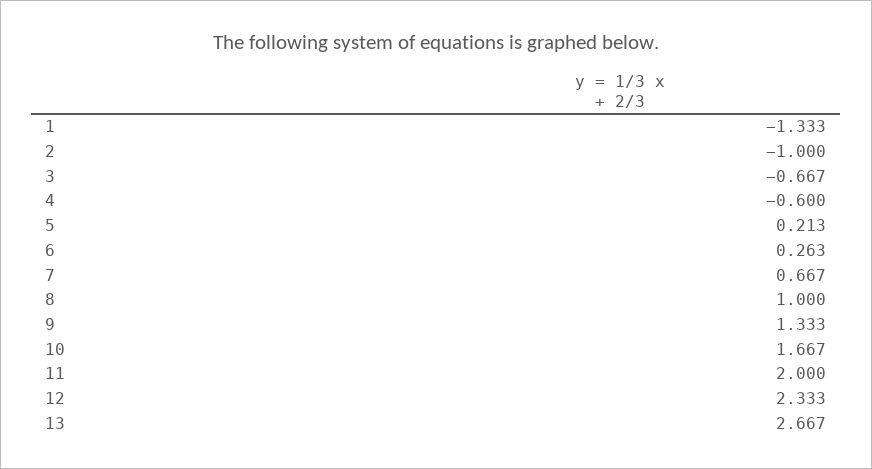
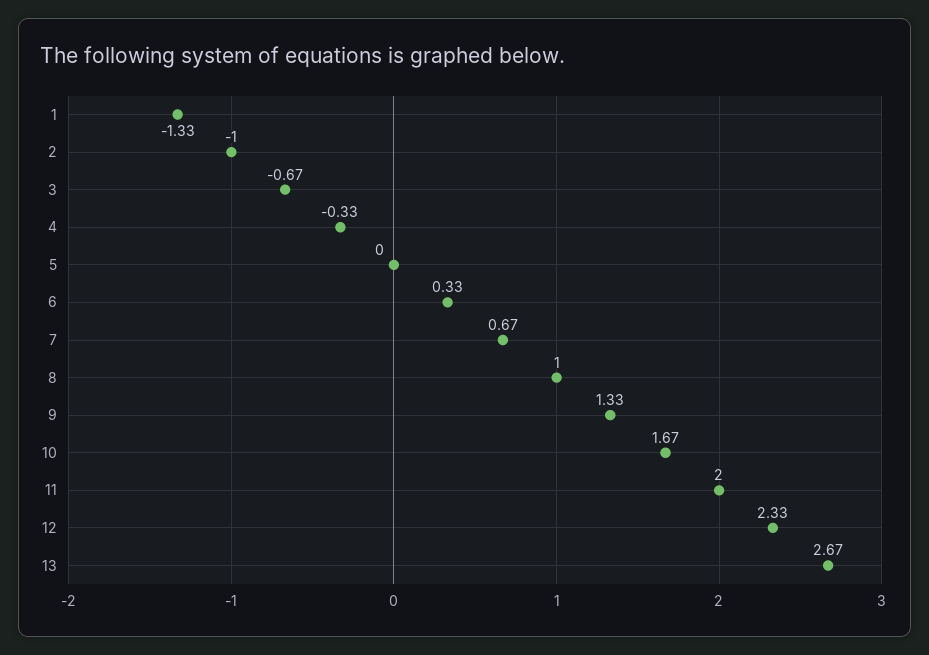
4: -0.6 -> -0.33
5: 0.213 -> 0
6: 0.263 -> 0.33

